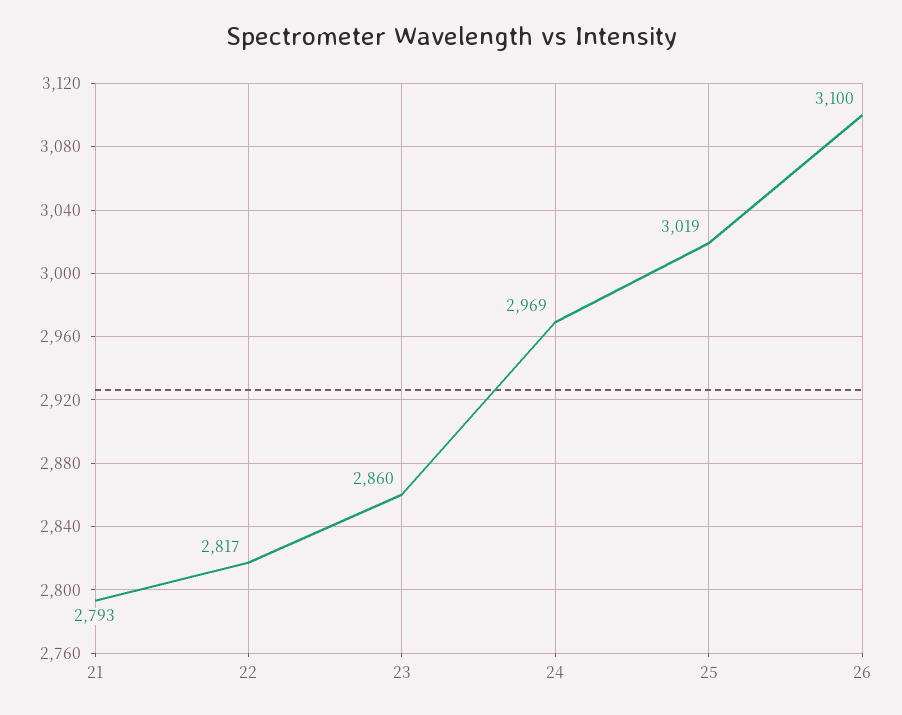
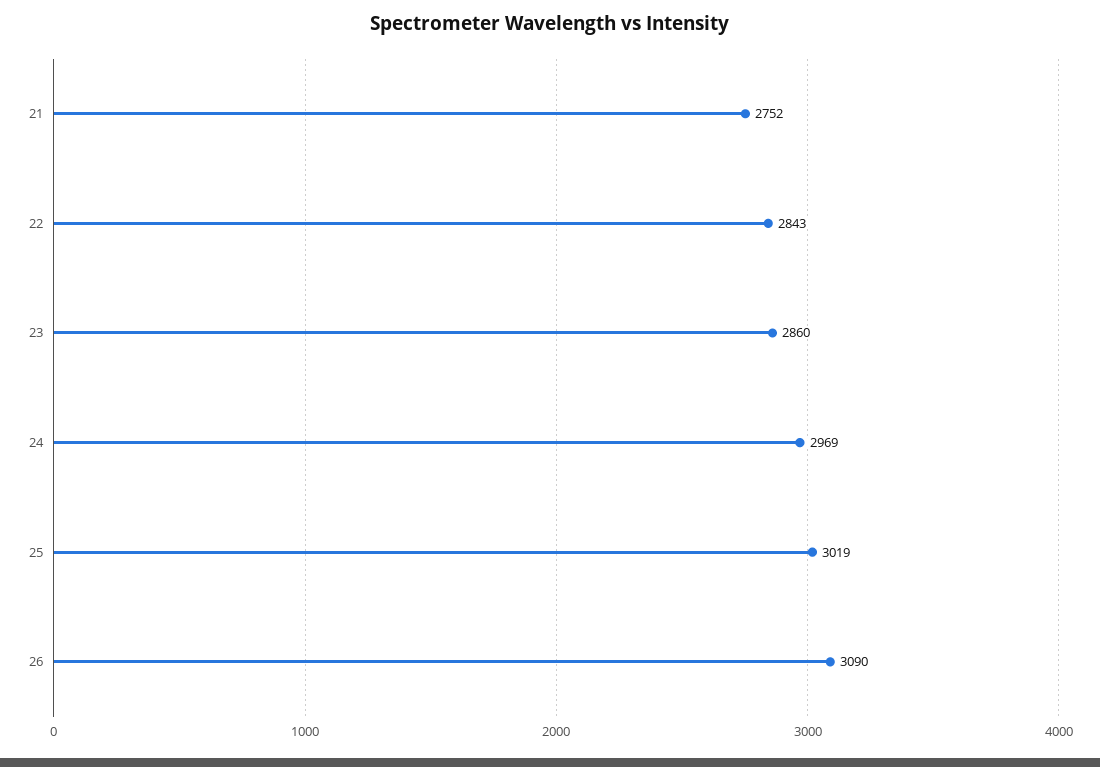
21: 2793 -> 2752
22: 2817 -> 2843
26: 3100 -> 3090

